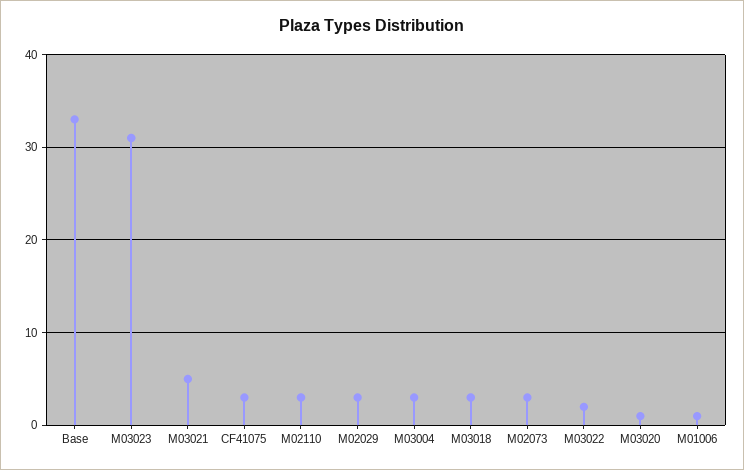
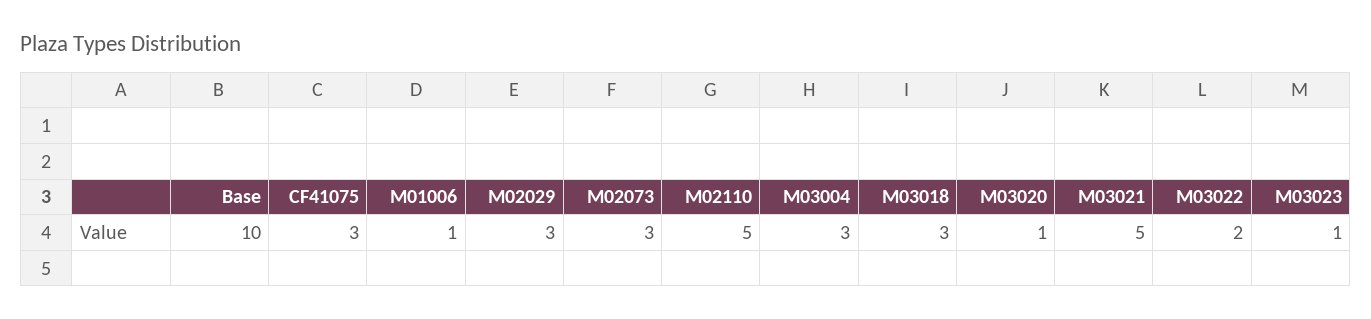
Base: 33 -> 10
M03023: 31 -> 1
M02110: 3 -> 5

